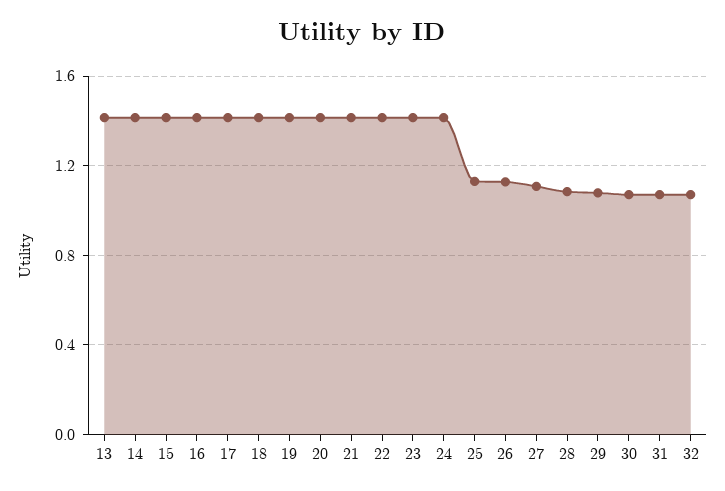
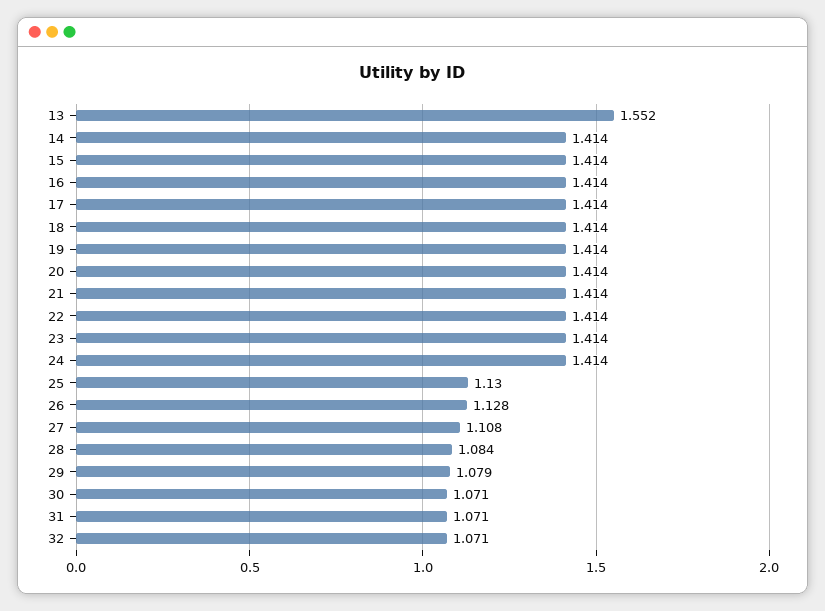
13: 1.4 -> 1.552

